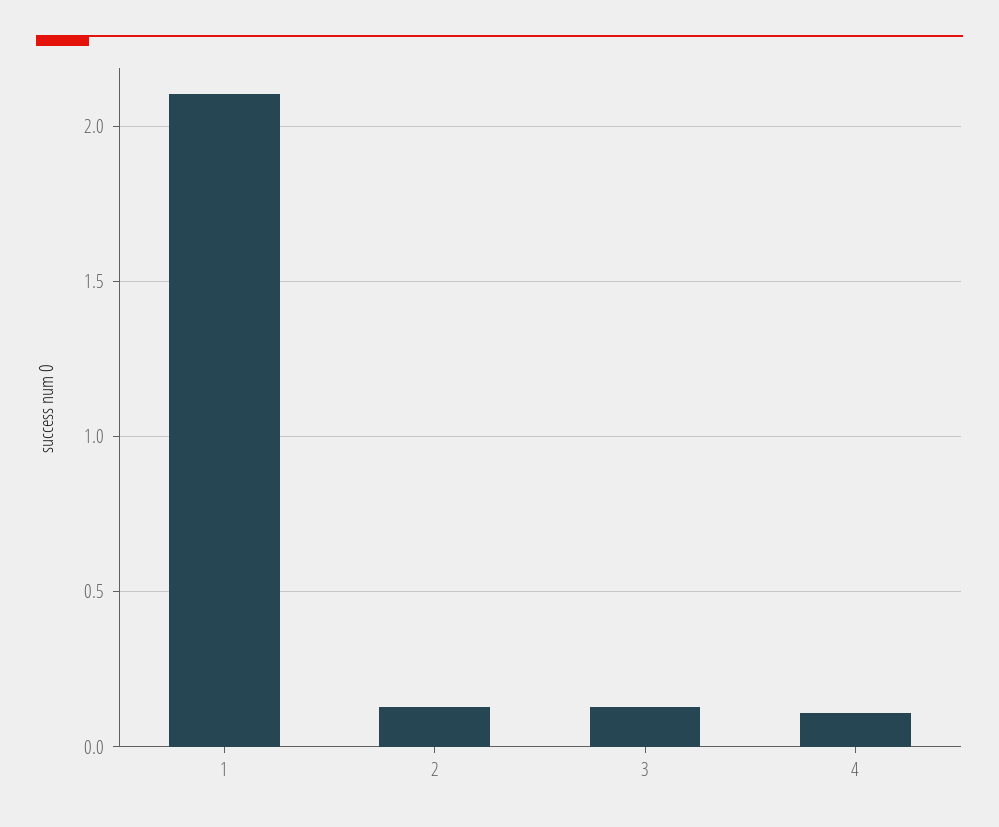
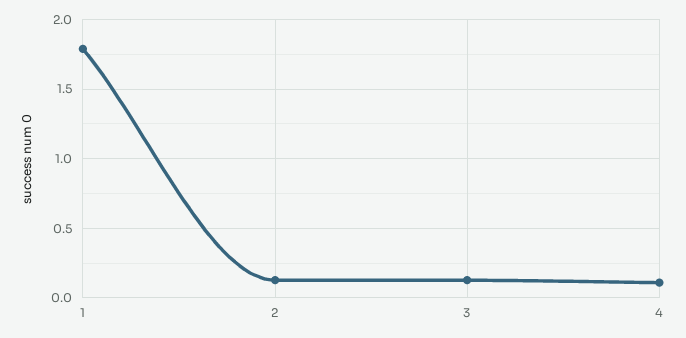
1: 2.1 -> 1.8

